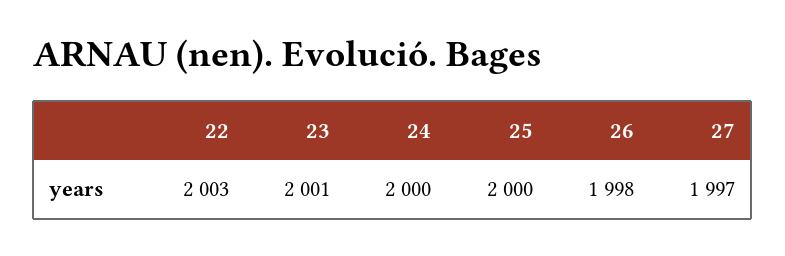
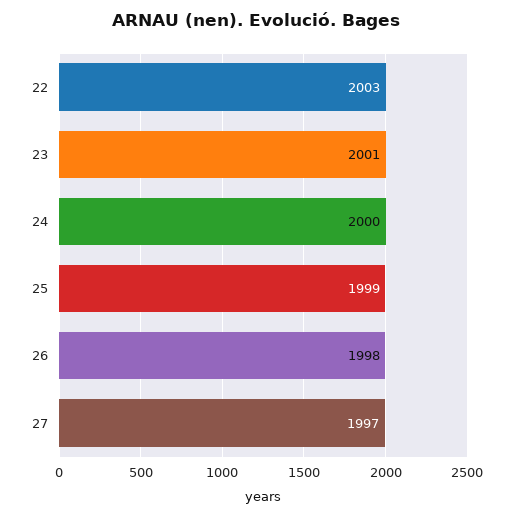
25: 2000 -> 1999

